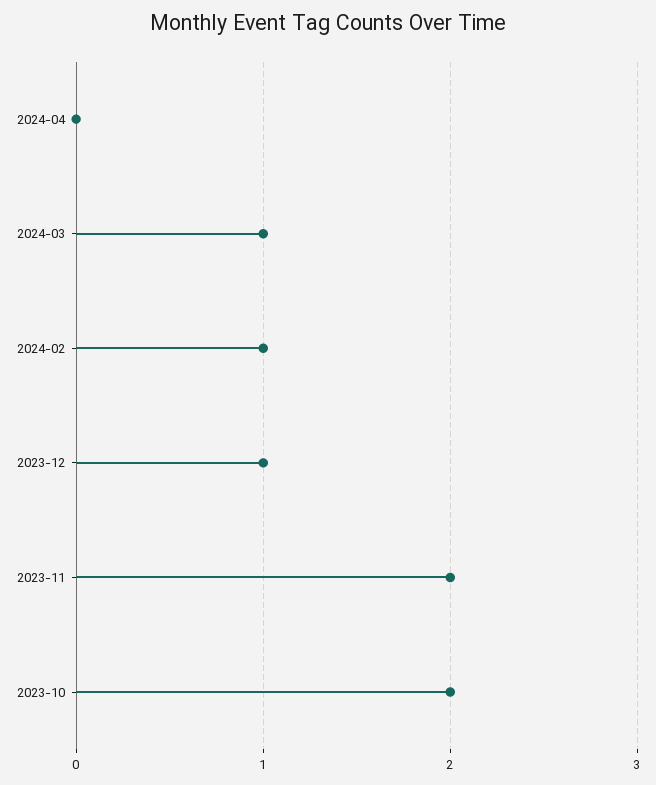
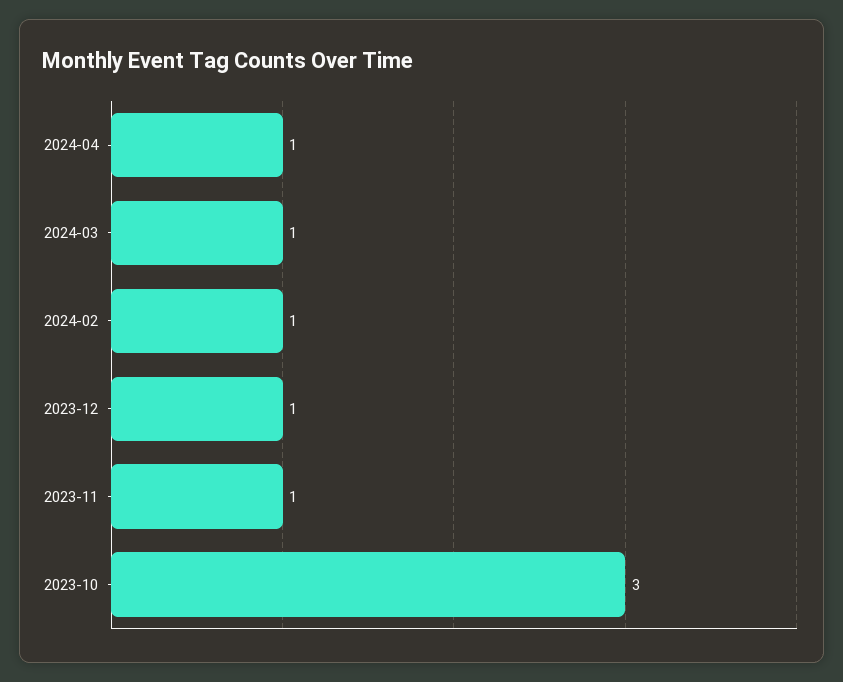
2024-04: 0 -> 1
2023-11: 2 -> 1
2023-10: 2 -> 3

